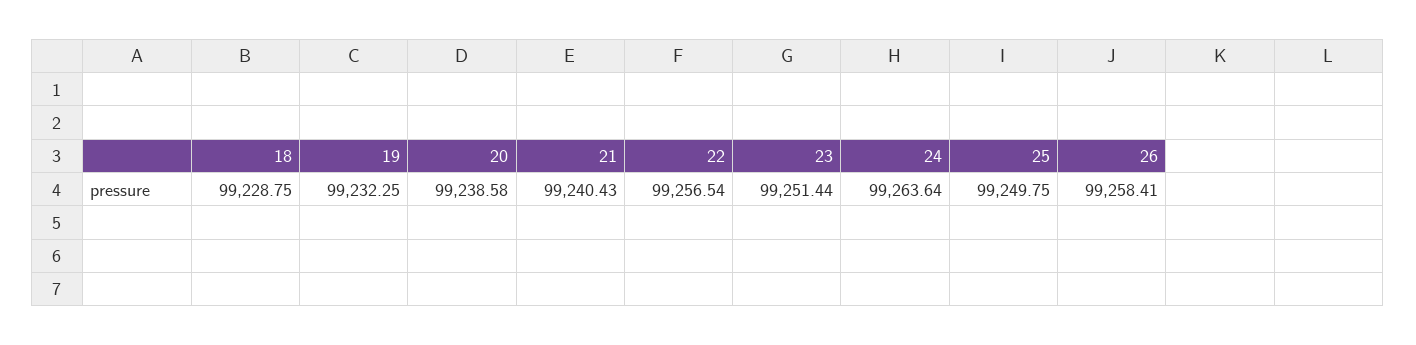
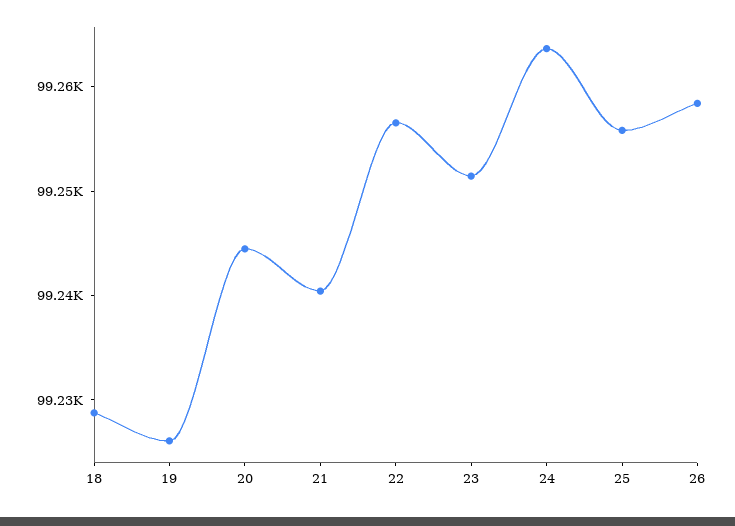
19: 99232.25 -> 99226
20: 99238.58 -> 99244
25: 99249.75 -> 99256

